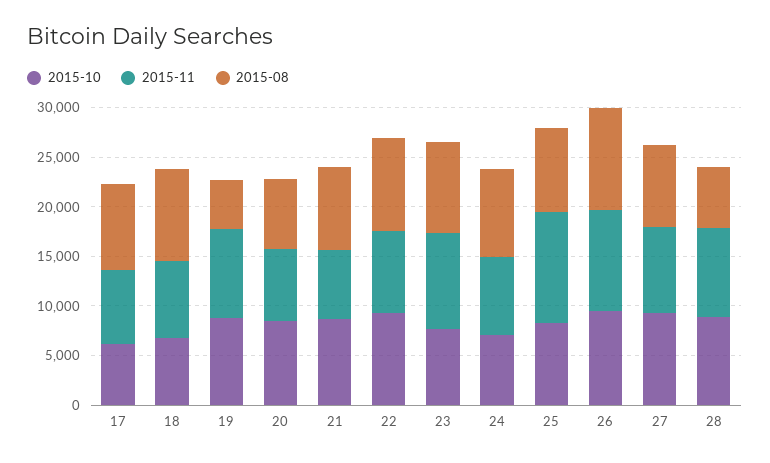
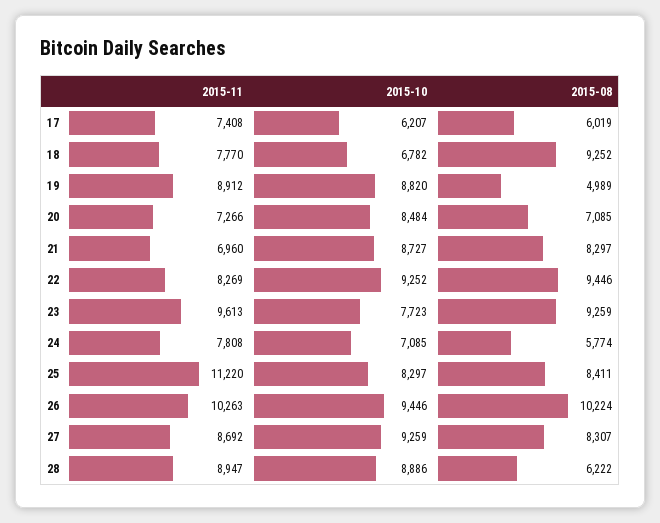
2015-08, 17: 9000 -> 6019
2015-08, 24: 9000 -> 5774

